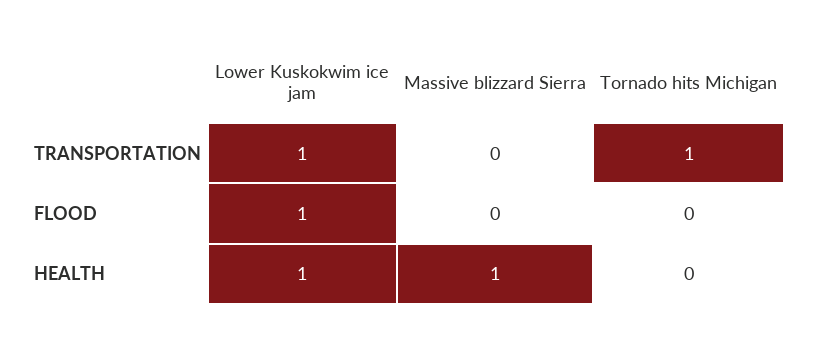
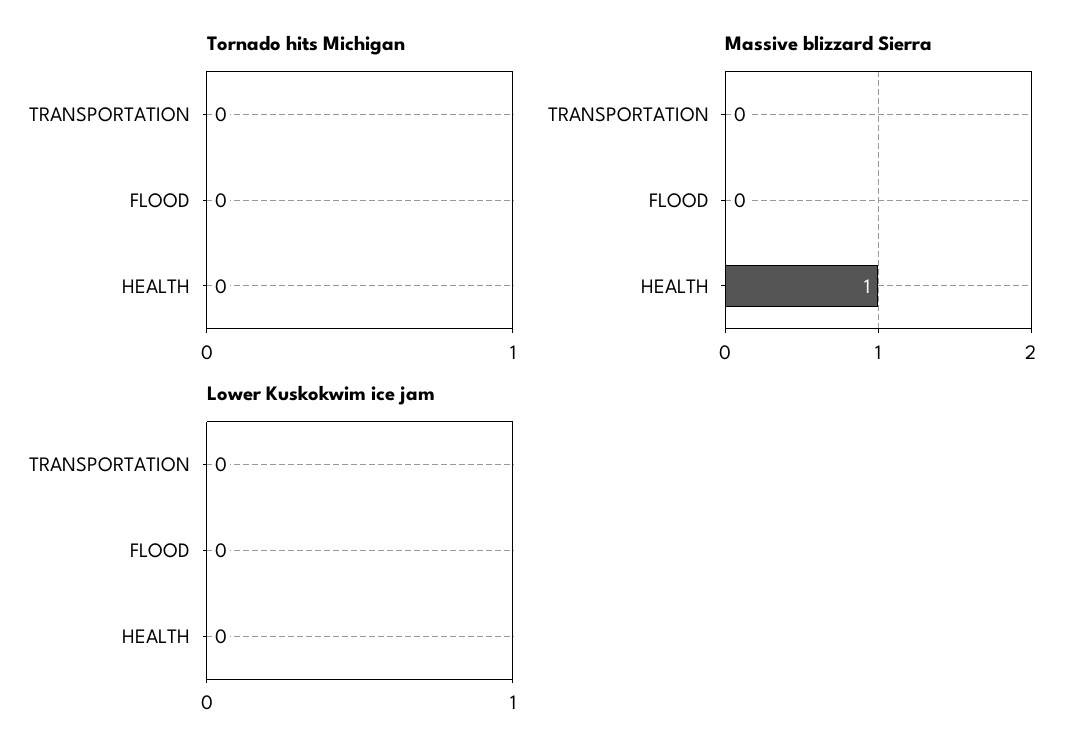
Lower Kuskokwim ice jam, TRANSPORTATION: 1 -> 0
Tornado hits Michigan, TRANSPORTATION: 1 -> 0
Lower Kuskokwim ice jam, FLOOD: 1 -> 0
Lower Kuskokwim ice jam, HEALTH: 1 -> 0

